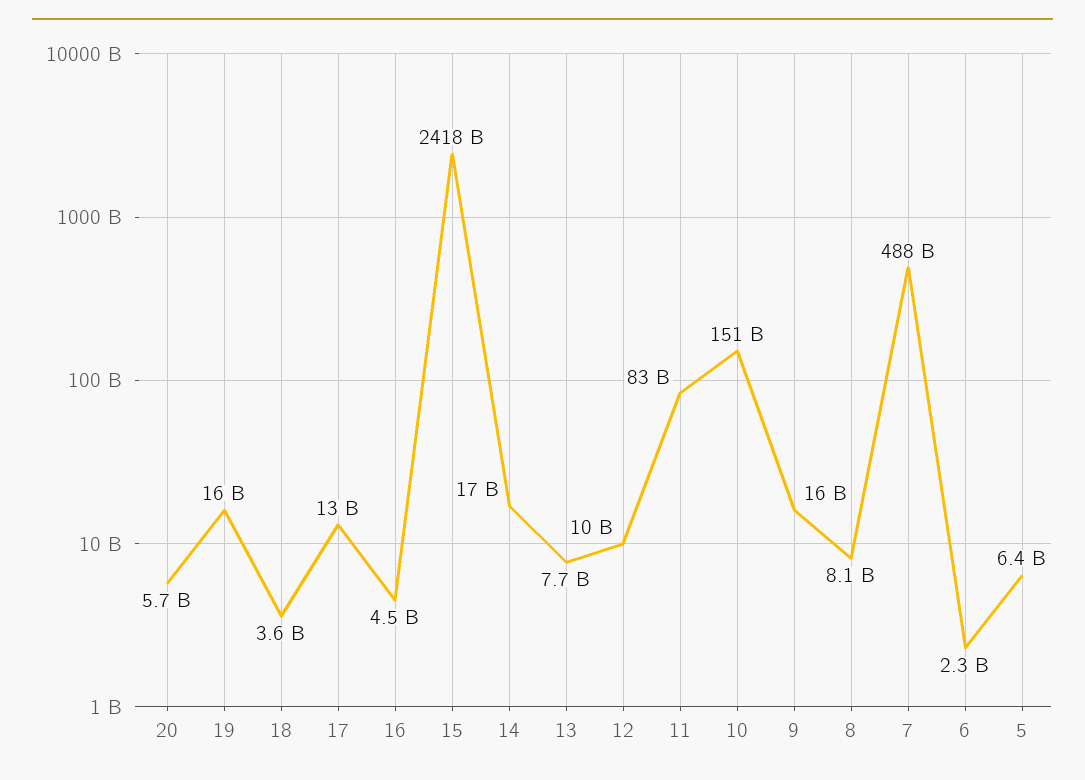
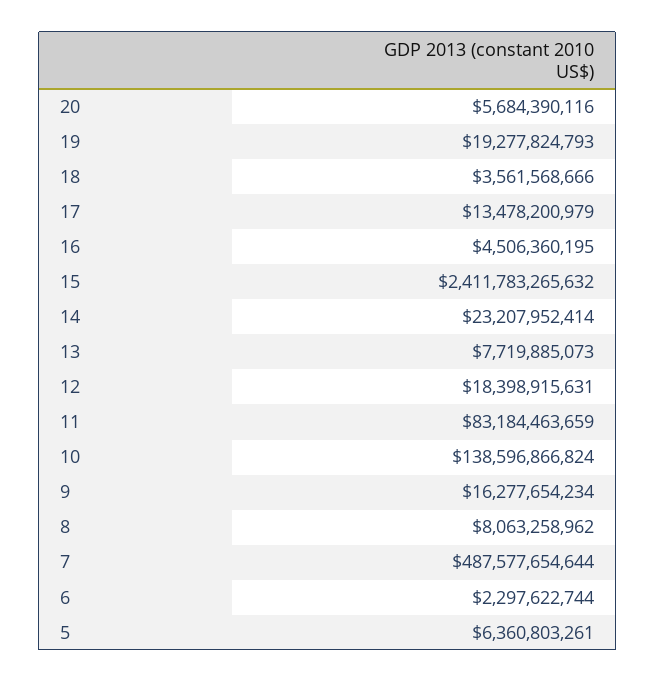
19: 16000000000 -> 19277824793
15: 2418000000000 -> 2411783265632
14: 17000000000 -> 23207952414
12: 10000000000 -> 18398915631
10: 151000000000 -> 138596866824

